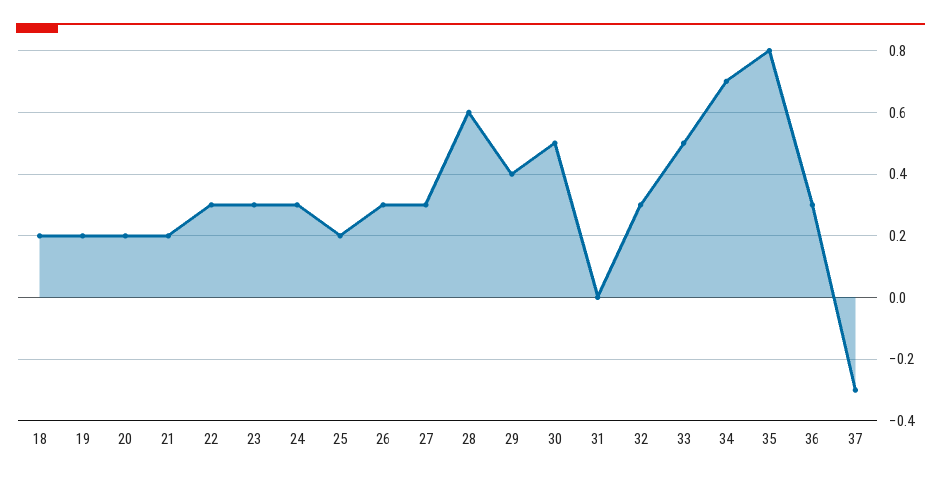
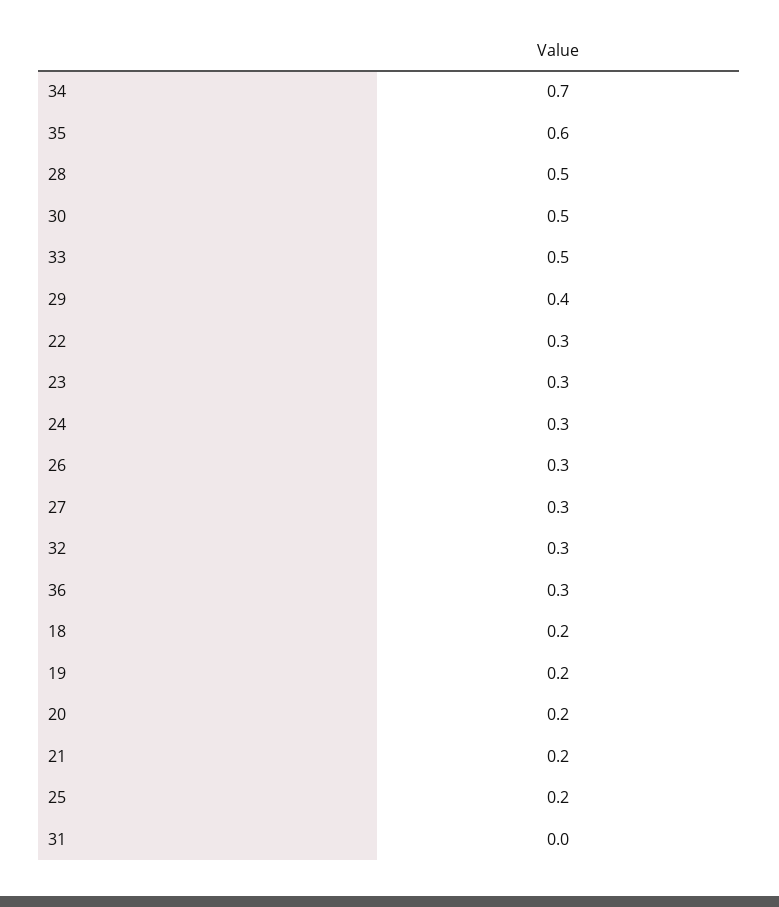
28: 0.6 -> 0.5
35: 0.8 -> 0.6
37: -0.3 -> none

